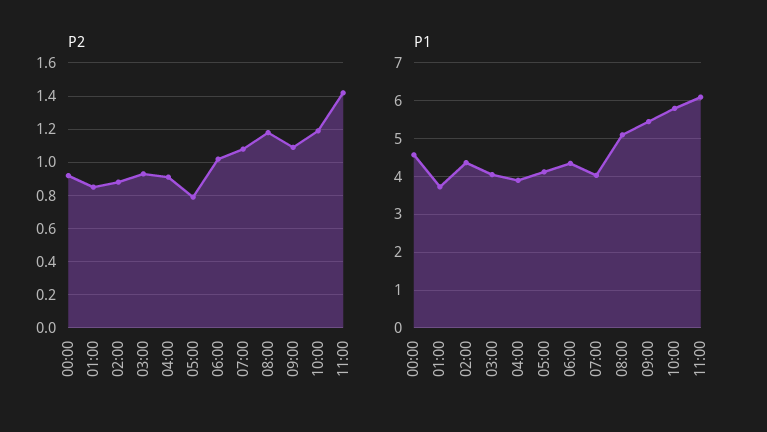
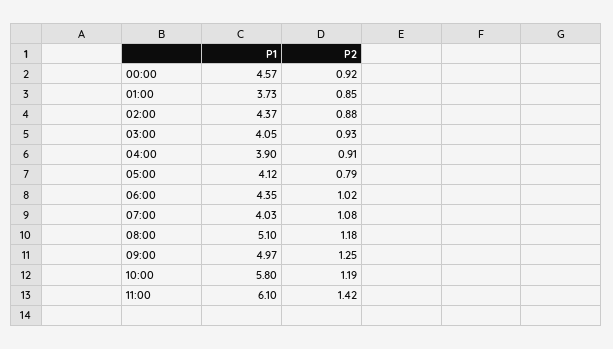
P2, 09:00: 1.1 -> 1.25
P1, 09:00: 5.4 -> 4.97

